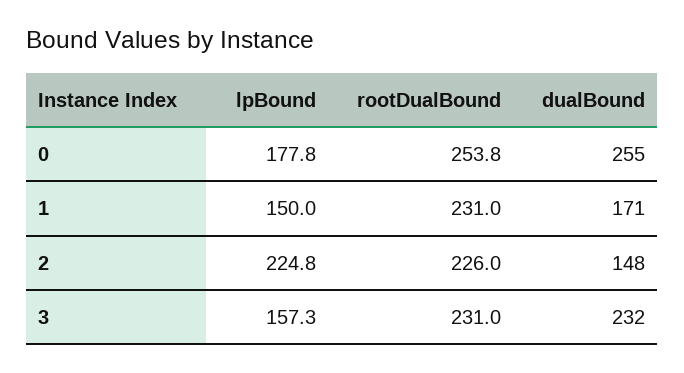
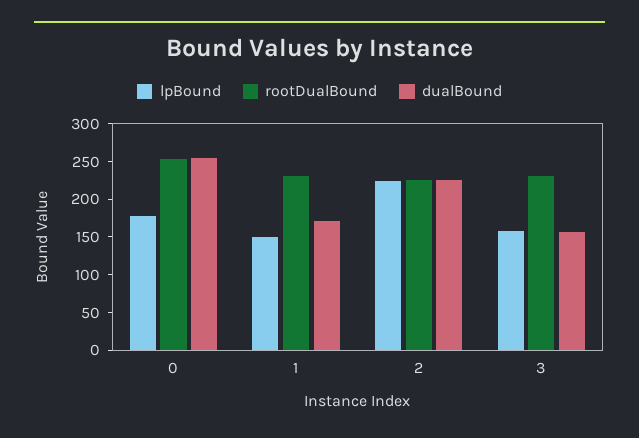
dualBound, 2: 148 -> 225
dualBound, 3: 232 -> 150

